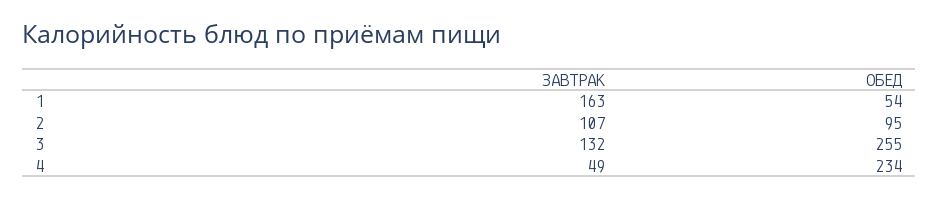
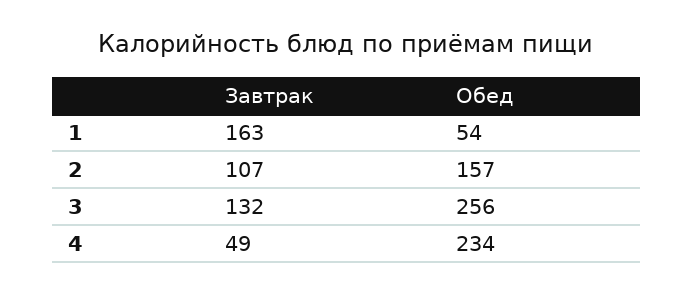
ОБЕД, 2: 95 -> 157
ОБЕД, 3: 255 -> 256

